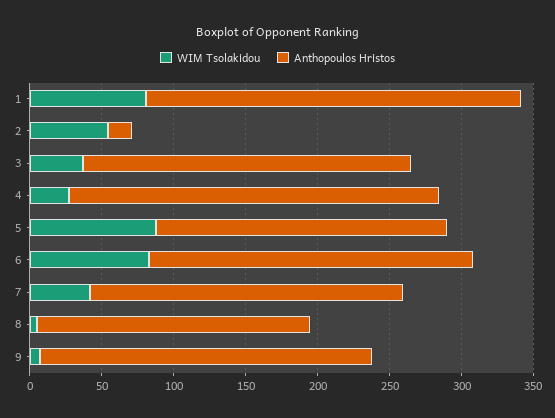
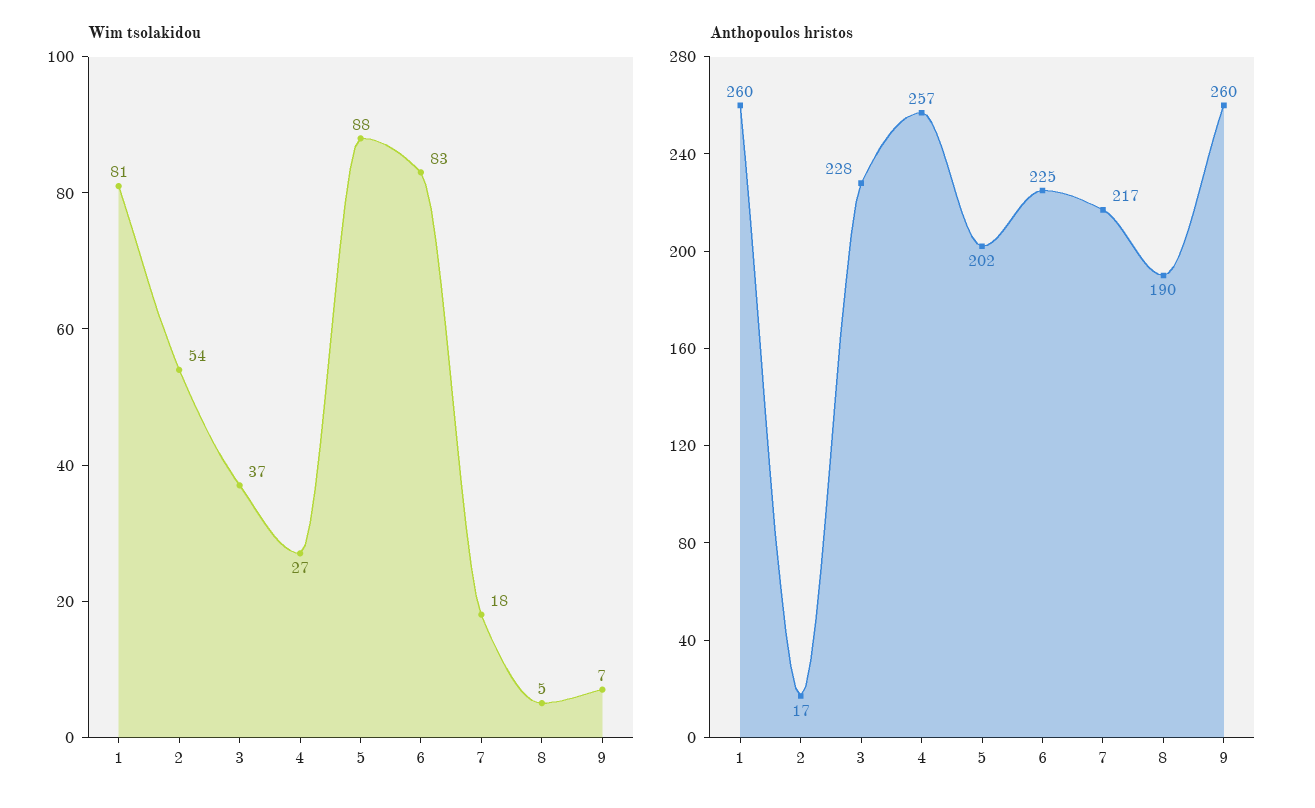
WIM Tsolakidou, 7: 40 -> 18
Anthopoulos Hristos, 9: 230 -> 260

